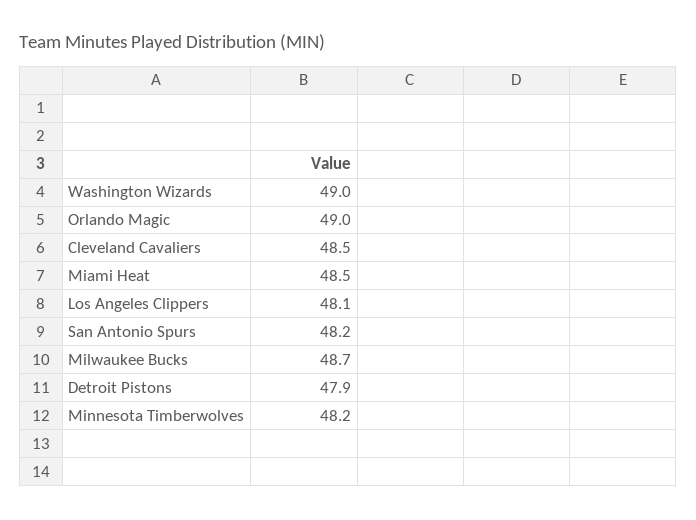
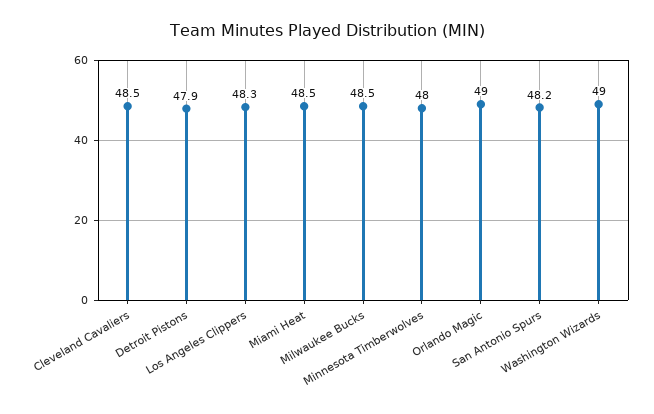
Los Angeles Clippers: 48.1 -> 48.3
Milwaukee Bucks: 48.7 -> 48.5
Minnesota Timberwolves: 48.2 -> 48

